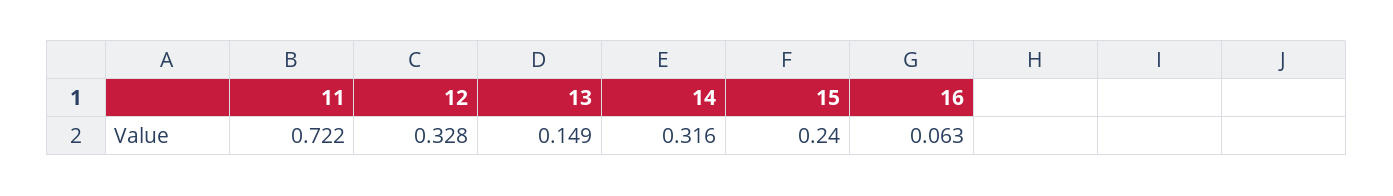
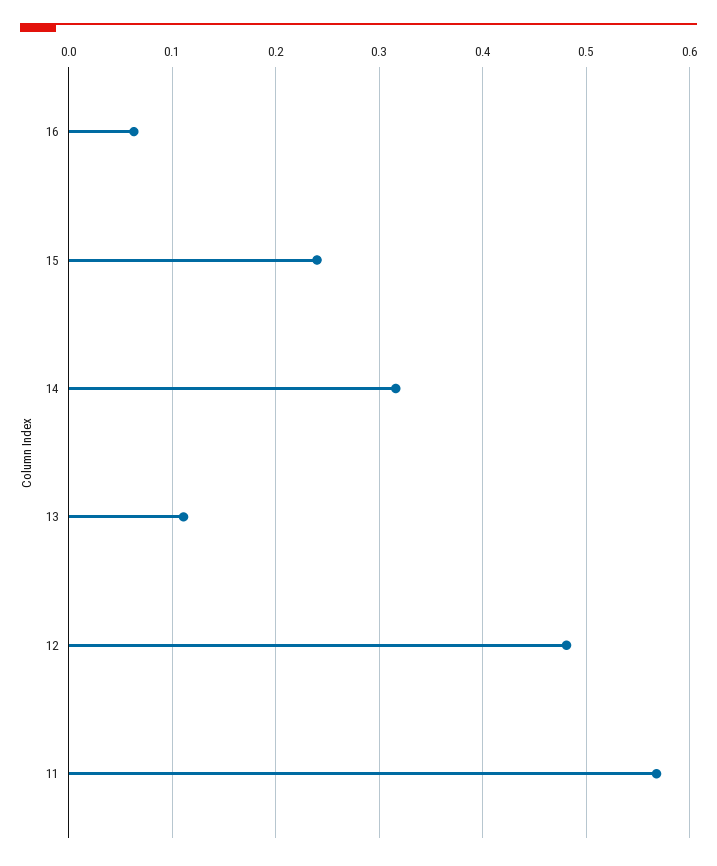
11: 0.722 -> 0.57
12: 0.328 -> 0.48
13: 0.149 -> 0.11

